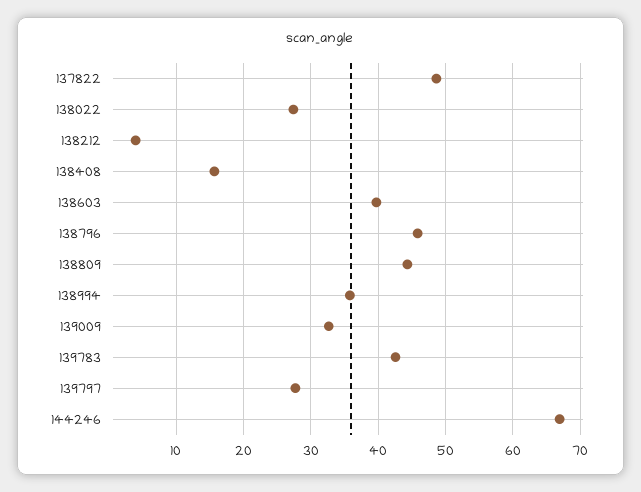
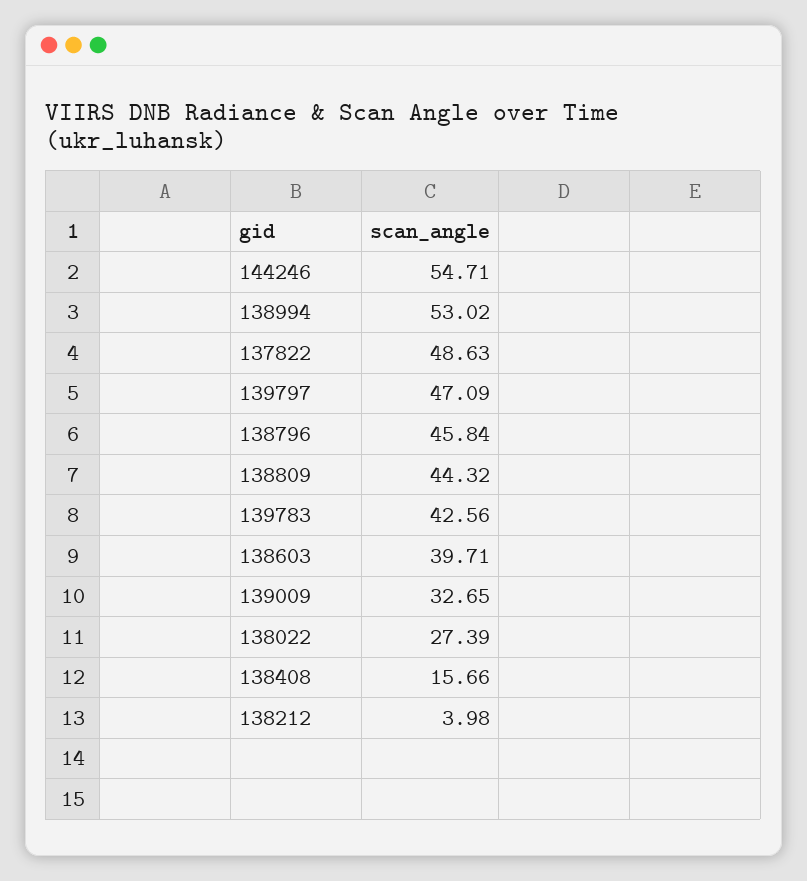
138994: 36 -> 53.02
139797: 28 -> 47.09
144246: 67 -> 54.71

